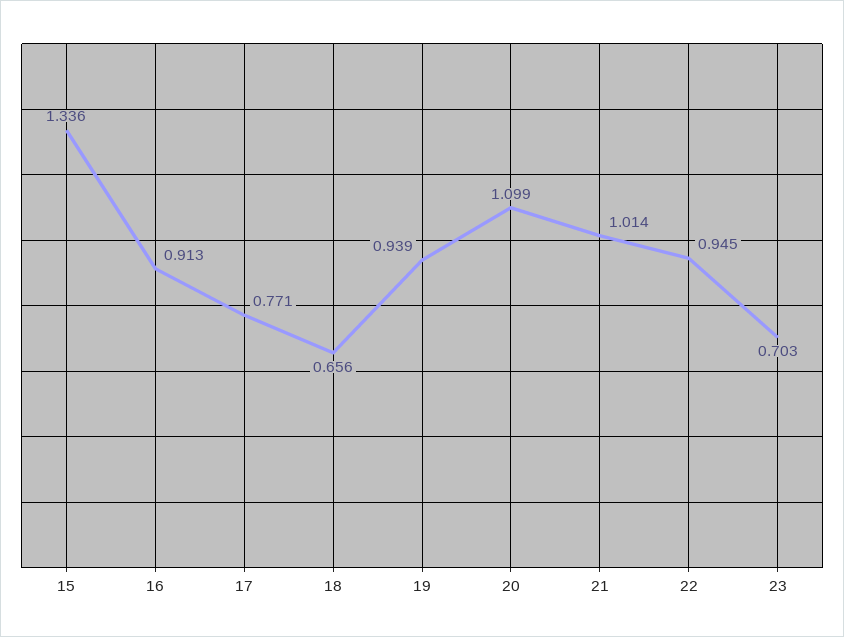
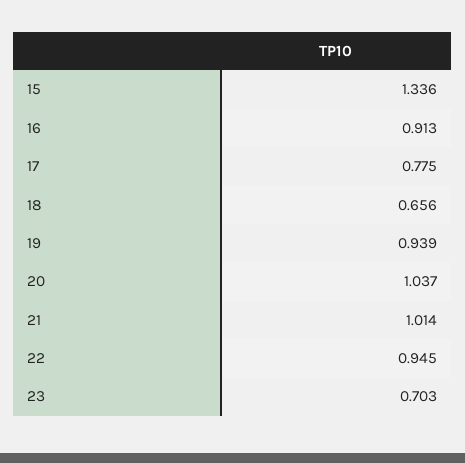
17: 0.771 -> 0.775
20: 1.099 -> 1.037

